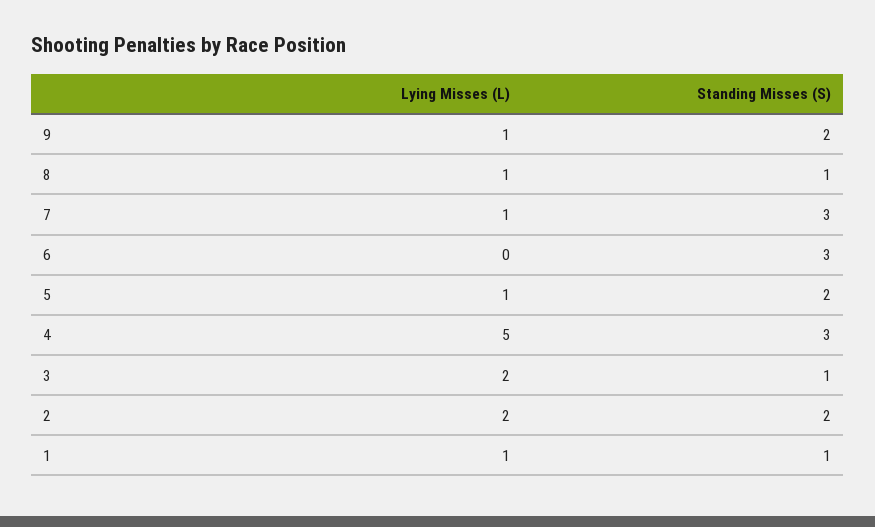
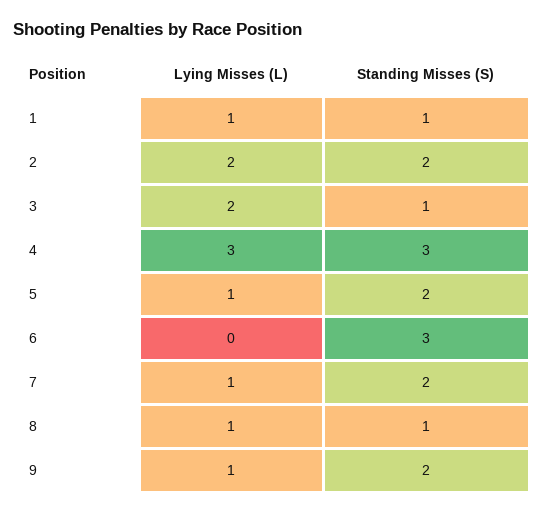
Standing Misses (S), 7: 3 -> 2
Lying Misses (L), 4: 5 -> 3

